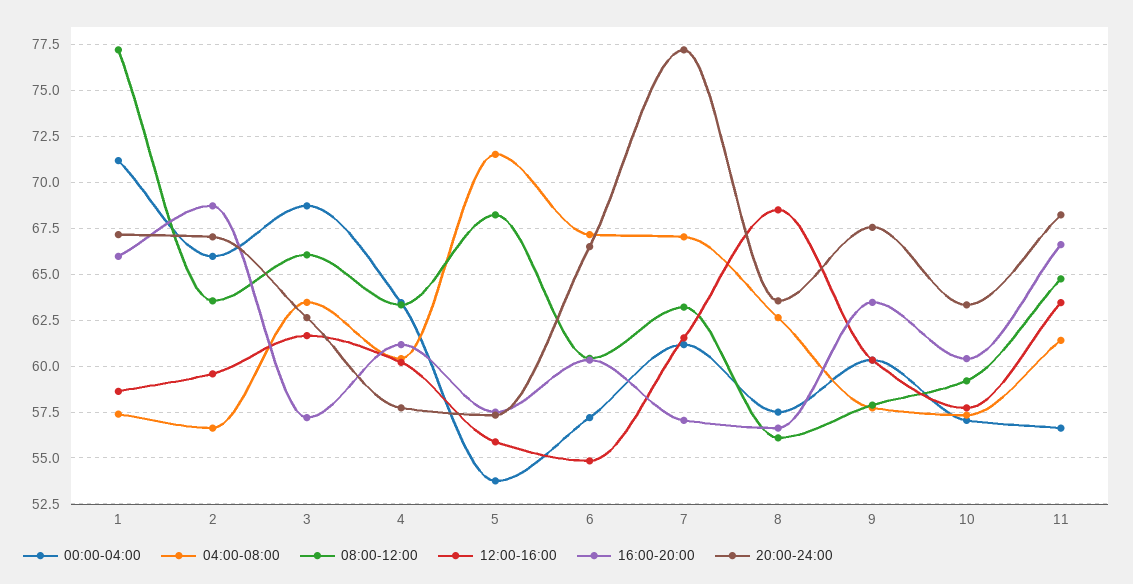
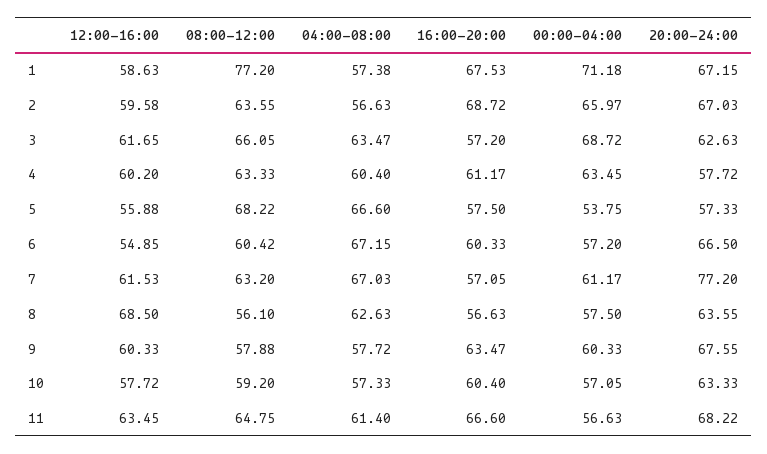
16:00-20:00, 1: 66 -> 67.53
04:00-08:00, 5: 71.5 -> 66.6

